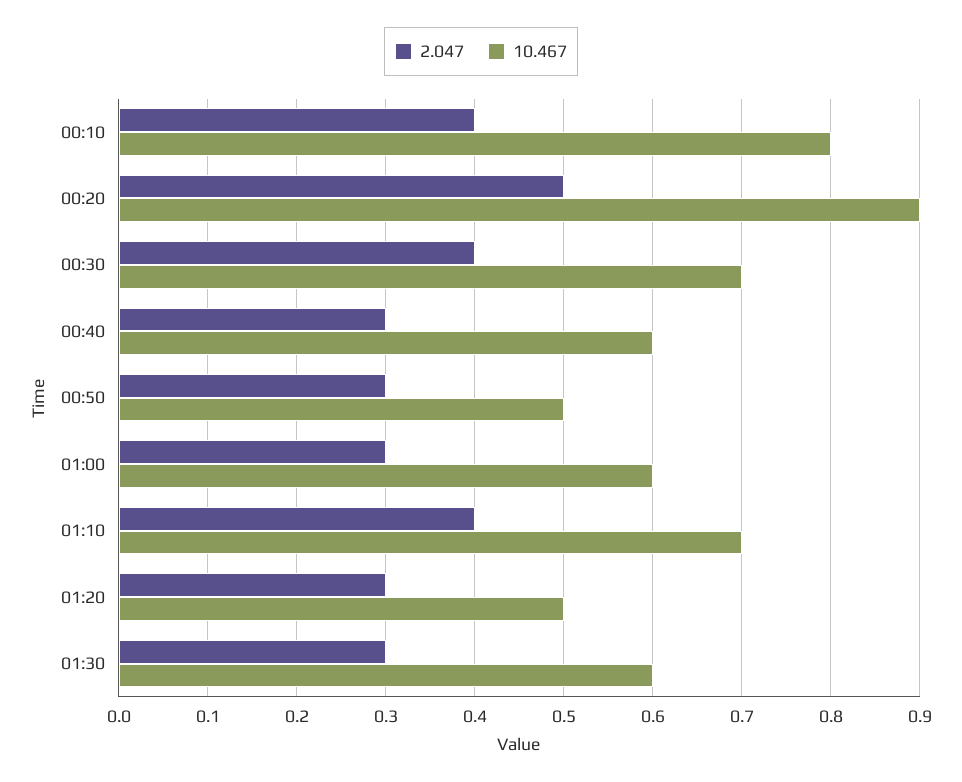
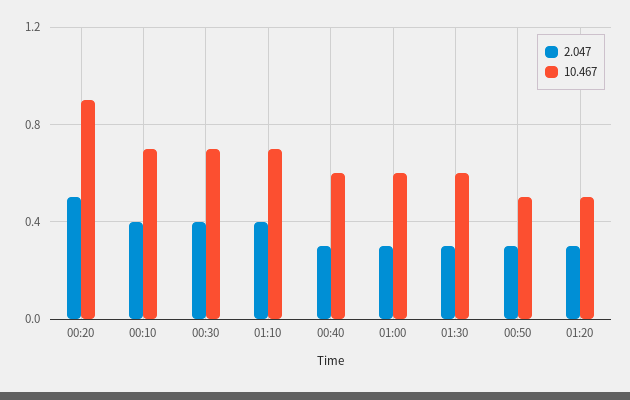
10.467, 00:10: 0.8 -> 0.7

